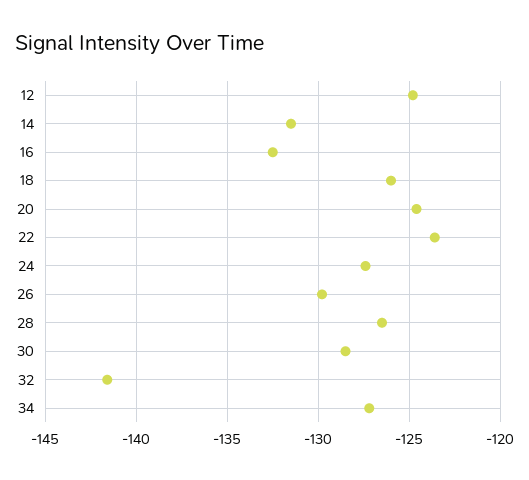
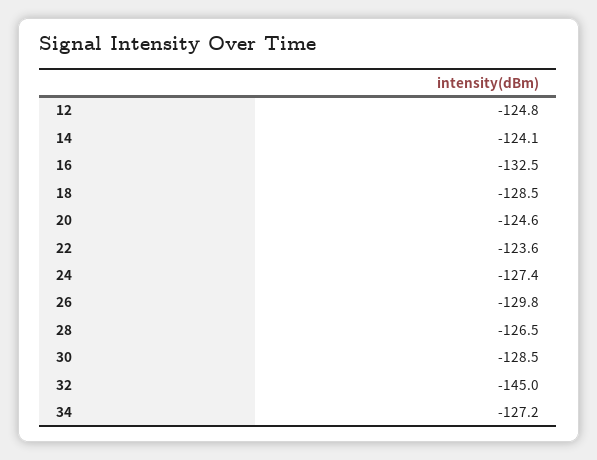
14: -131.5 -> -124.1
18: -126 -> -128.5
32: -141.5 -> -145

